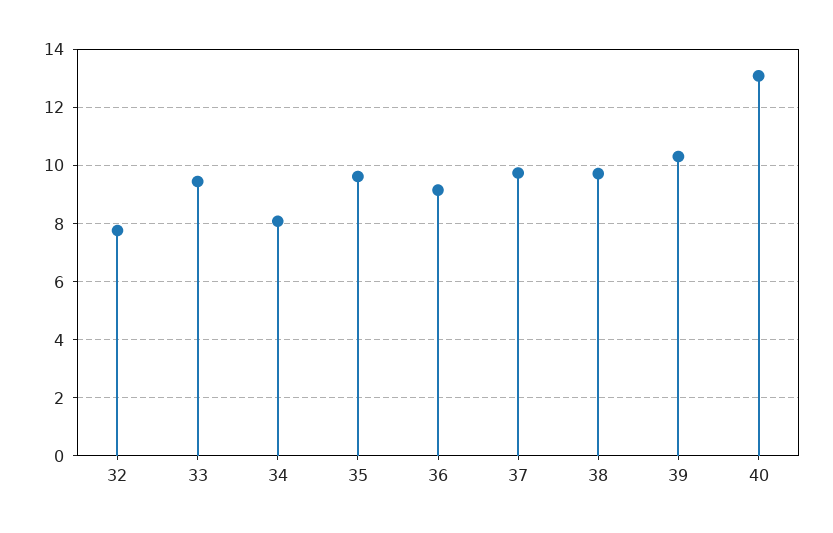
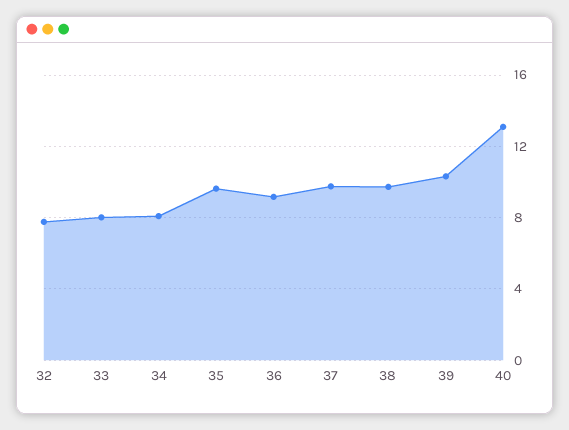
33: 9.5 -> 8

